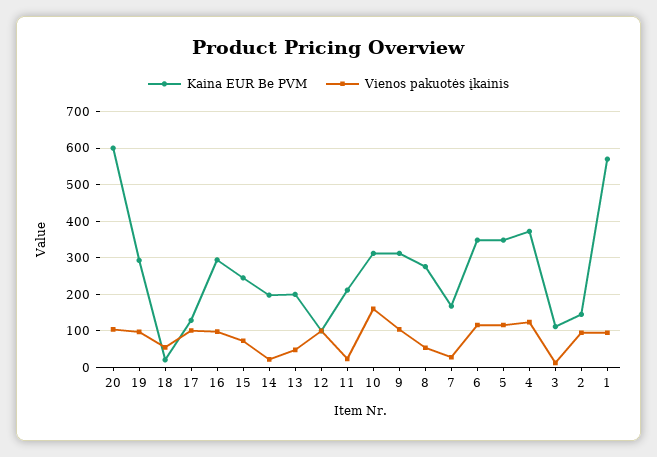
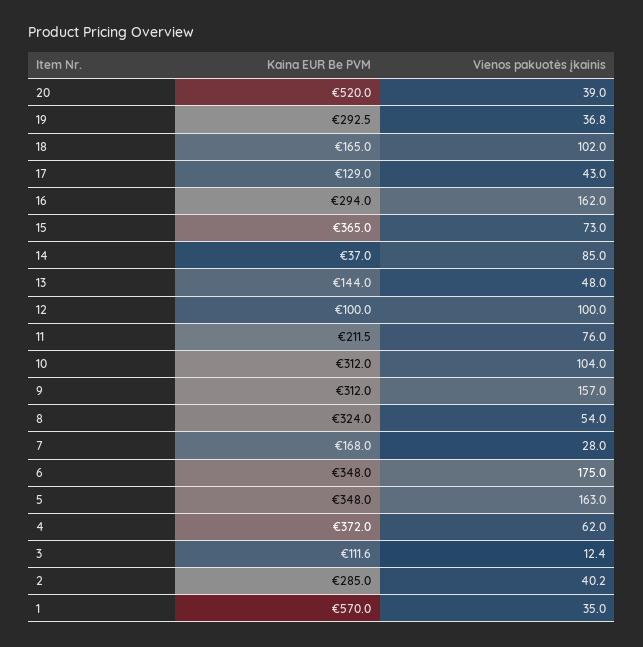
Kaina EUR Be PVM, 20: 600 -> 520
Vienos pakuotės įkainis, 20: 100 -> 39
Vienos pakuotės įkainis, 19: 100 -> 36.8
Kaina EUR Be PVM, 18: 20 -> 165
Vienos pakuotės įkainis, 18: 60 -> 102
Vienos pakuotės įkainis, 17: 100 -> 43
Vienos pakuotės įkainis, 16: 100 -> 162
Kaina EUR Be PVM, 15: 240 -> 365
Kaina EUR Be PVM, 14: 200 -> 37
Vienos pakuotės įkainis, 14: 20 -> 85
Kaina EUR Be PVM, 13: 200 -> 144
Vienos pakuotės įkainis, 11: 20 -> 76
Vienos pakuotės įkainis, 10: 160 -> 104
Vienos pakuotės įkainis, 9: 100 -> 157
Kaina EUR Be PVM, 8: 280 -> 324
Vienos pakuotės įkainis, 6: 120 -> 175
Vienos pakuotės įkainis, 5: 120 -> 163
Vienos pakuotės įkainis, 4: 120 -> 62
Kaina EUR Be PVM, 2: 140 -> 285
Vienos pakuotės įkainis, 2: 100 -> 40.2
Vienos pakuotės įkainis, 1: 100 -> 35

